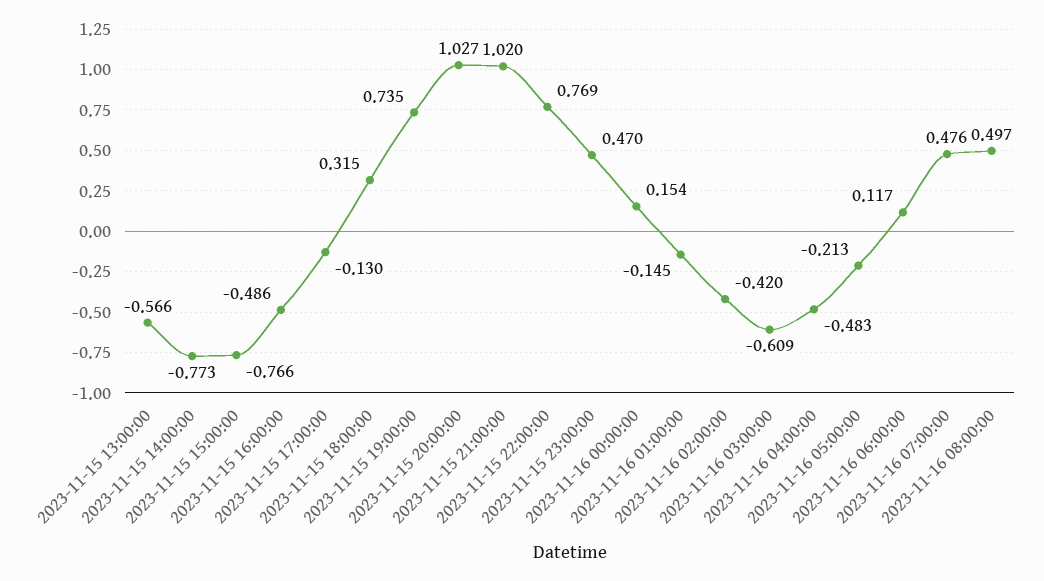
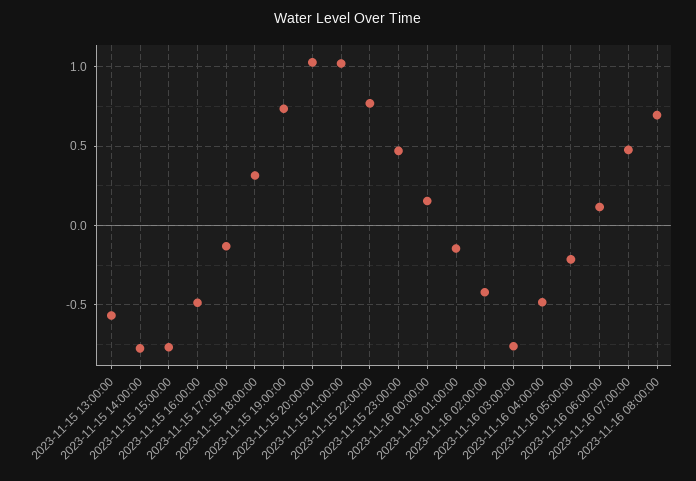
2023-11-16 03:00:00: -0.609 -> -0.75
2023-11-16 08:00:00: 0.497 -> 0.7

